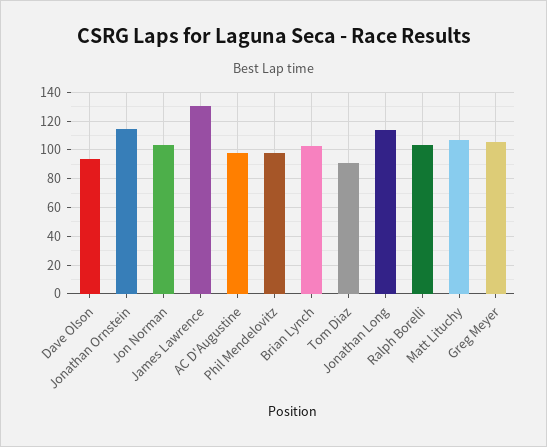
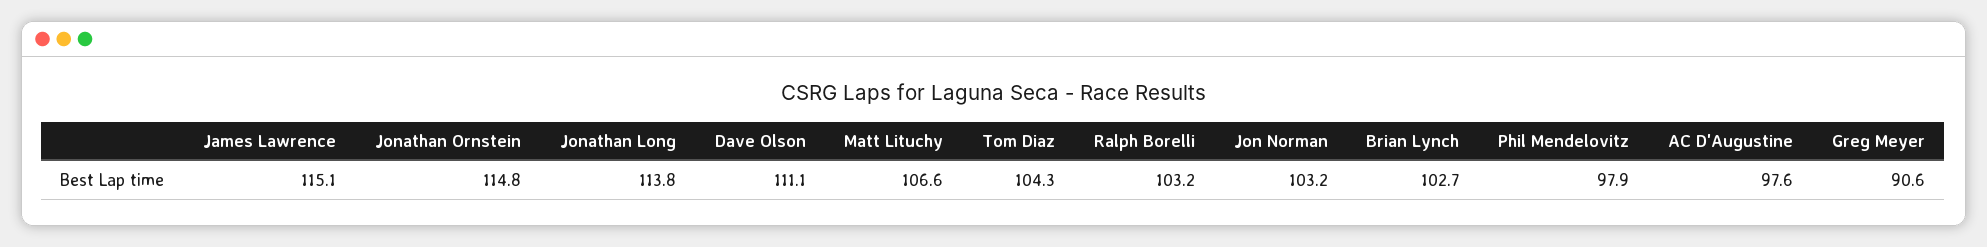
Dave Olson: 95 -> 111.1
James Lawrence: 130 -> 115.1
Tom Diaz: 90 -> 104.3
Greg Meyer: 105 -> 90.6

